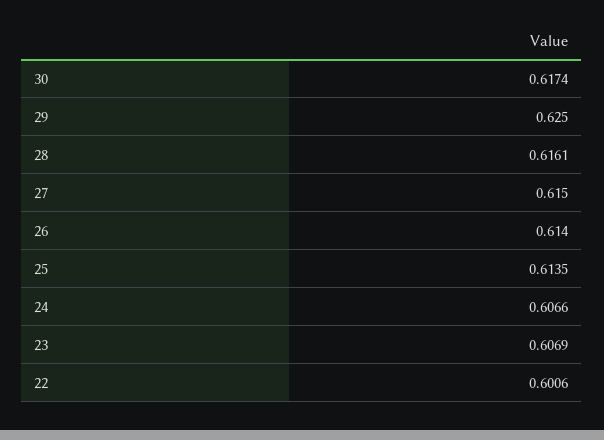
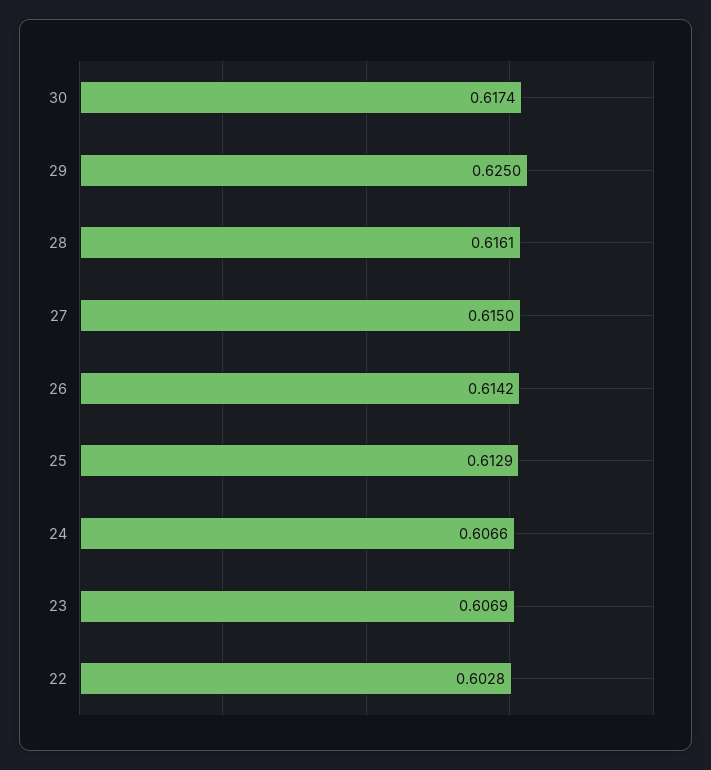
26: 0.614 -> 0.6142
25: 0.6135 -> 0.6129
22: 0.6006 -> 0.6028

